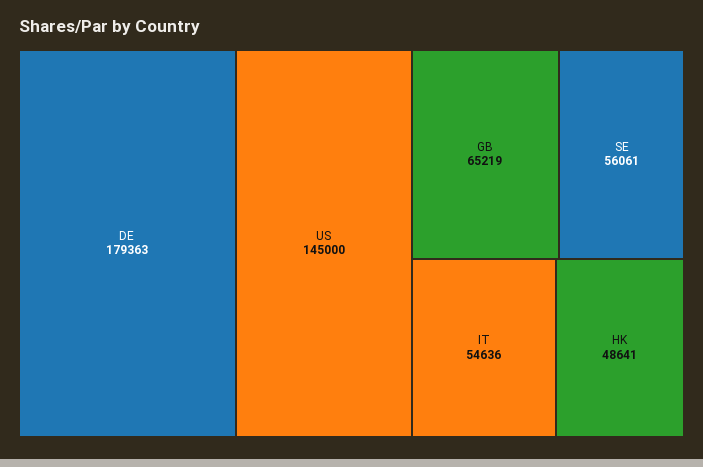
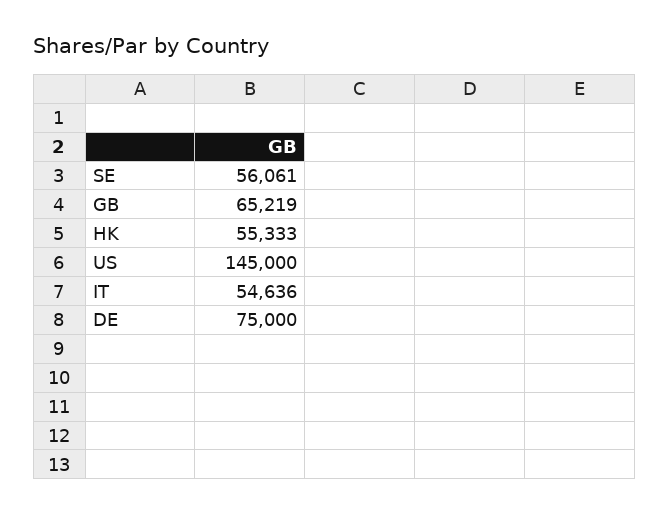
DE: 179363 -> 75000
HK: 48641 -> 55333

